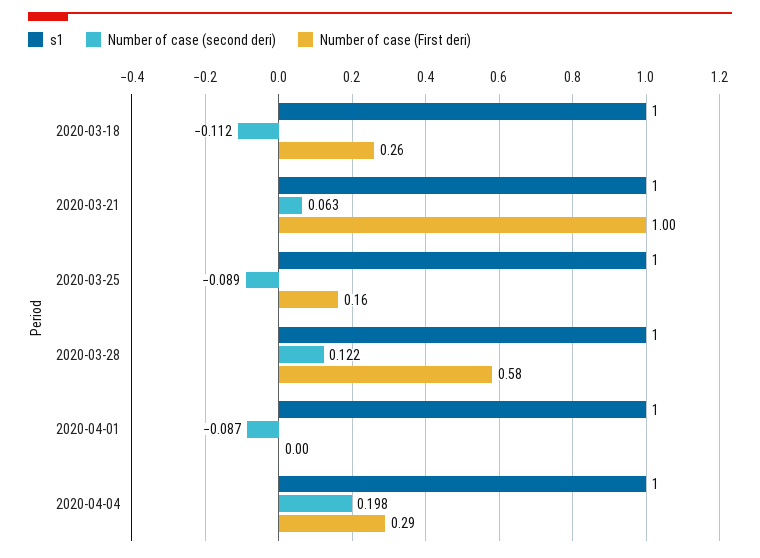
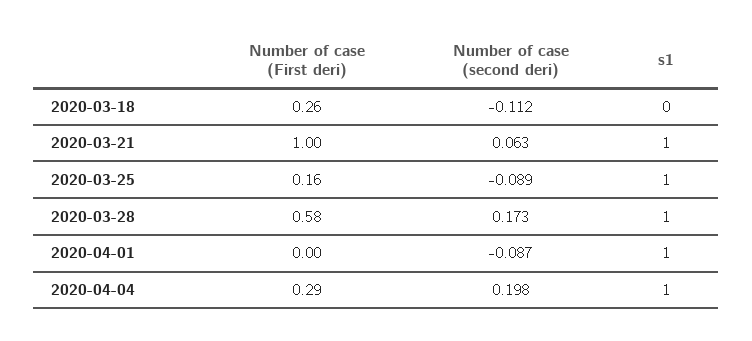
s1, 2020-03-18: 1 -> 0
Number of case (second deri), 2020-03-28: 0.122 -> 0.173

